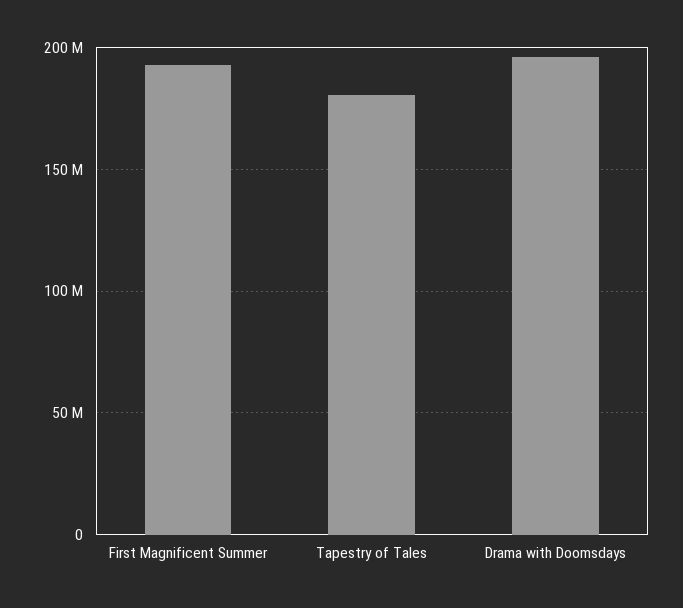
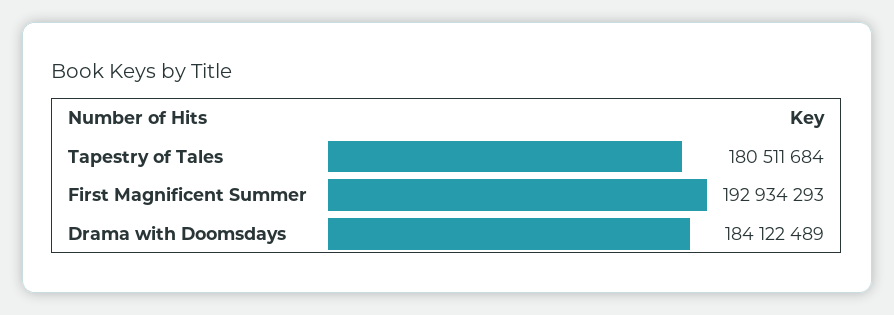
Drama with Doomsdays: 195000000 -> 184122489

